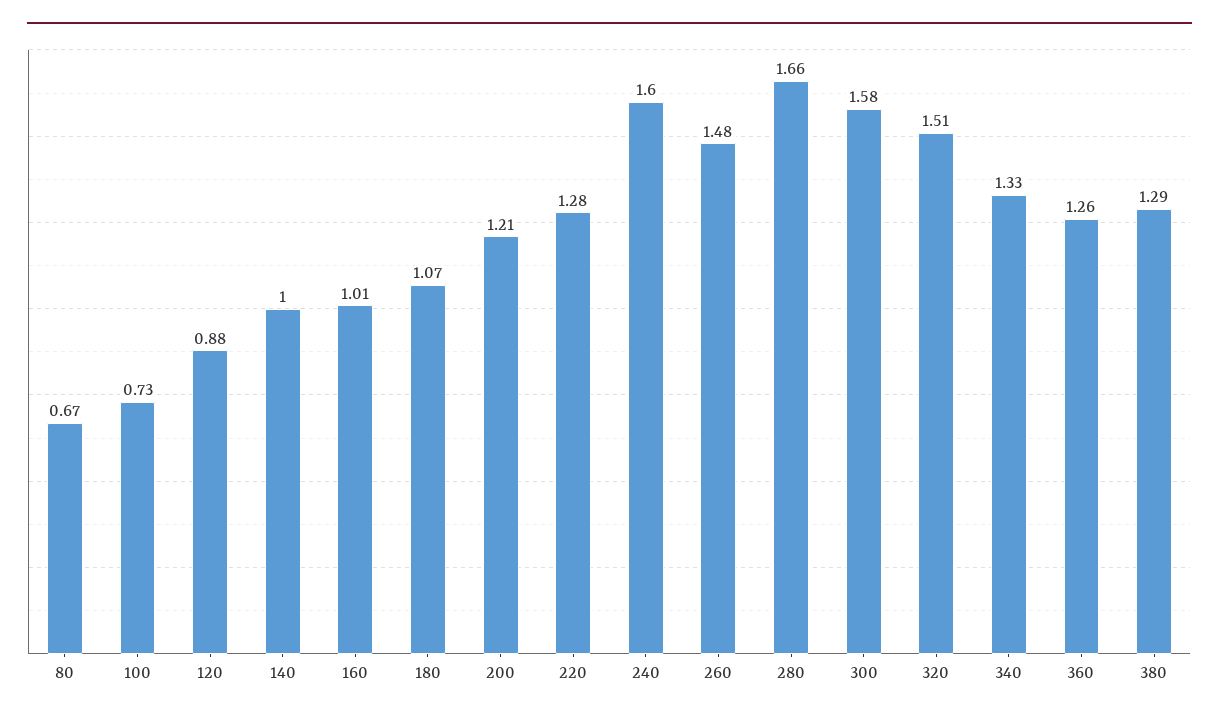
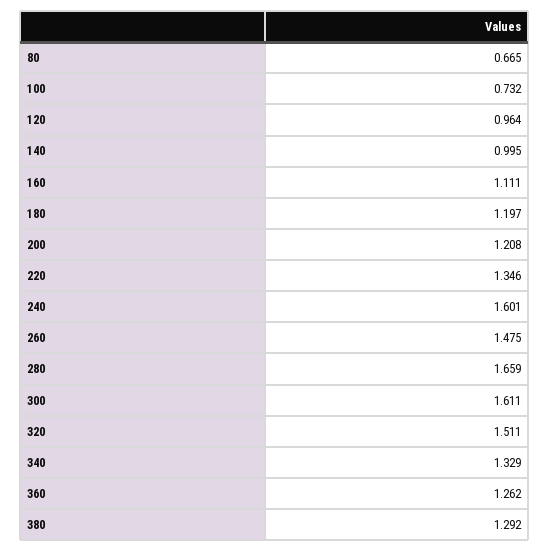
120: 0.88 -> 0.964
160: 1.01 -> 1.111
180: 1.07 -> 1.197
220: 1.28 -> 1.346
300: 1.58 -> 1.611

